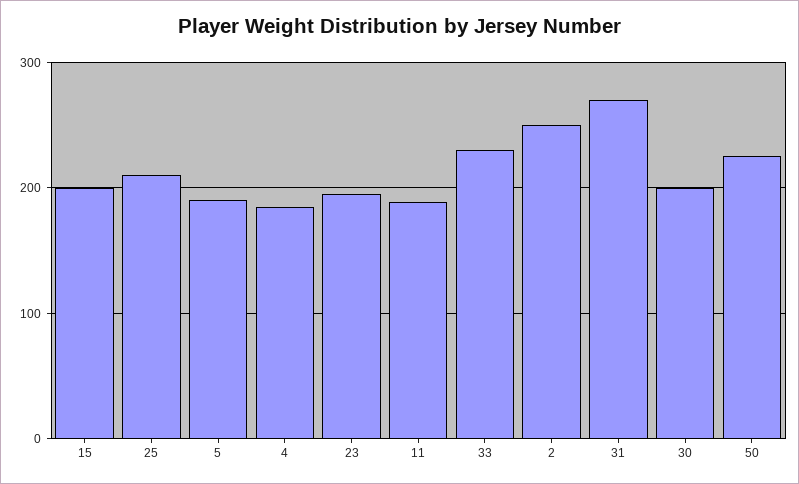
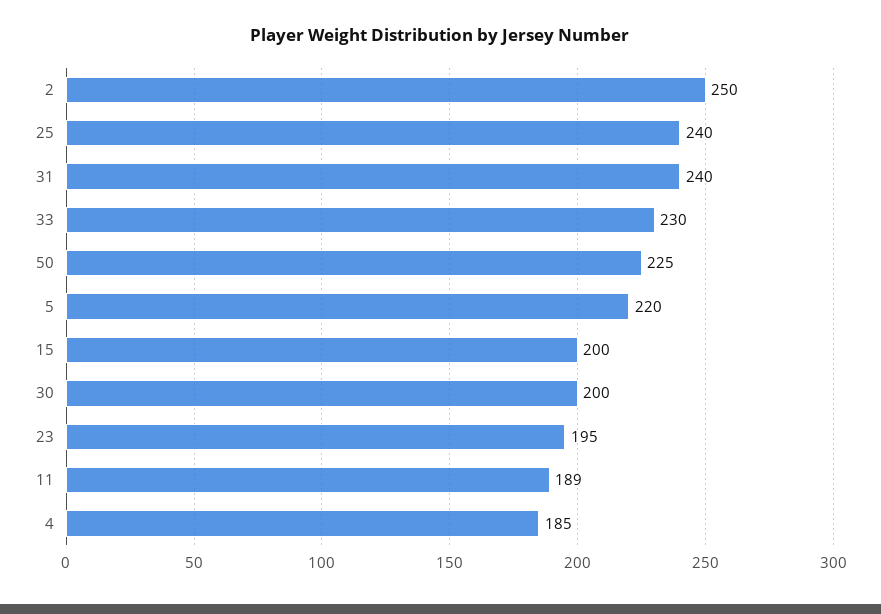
25: 210 -> 240
5: 190 -> 220
31: 270 -> 240

